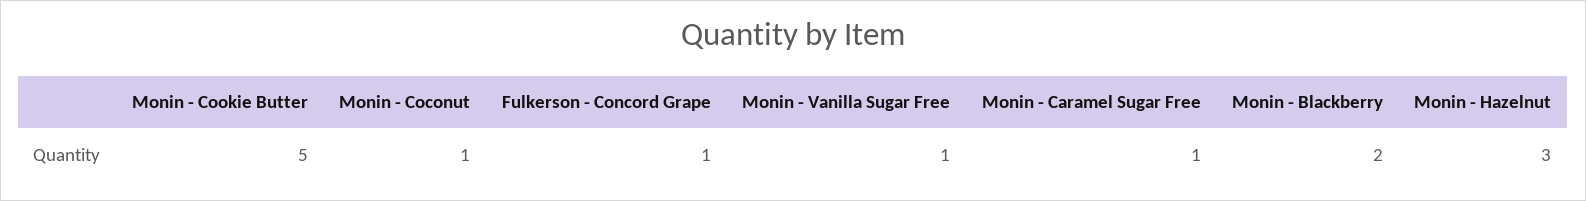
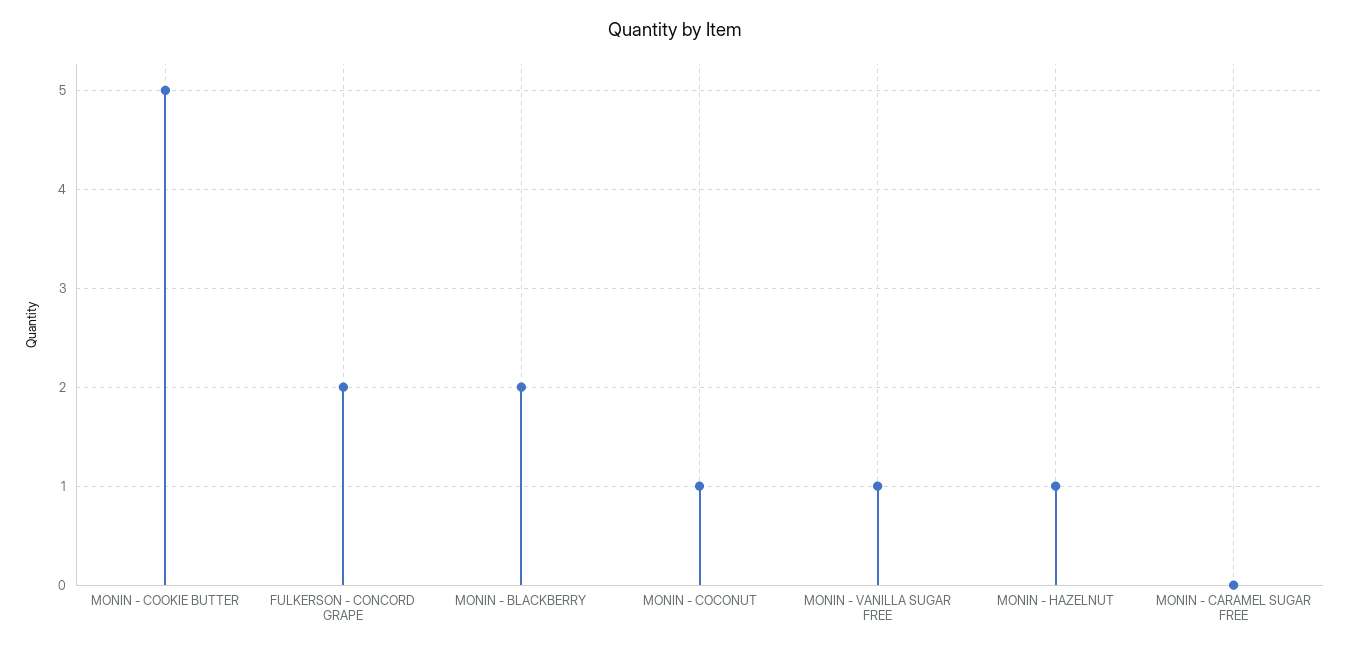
Fulkerson - Concord Grape: 1 -> 2
Monin - Caramel Sugar Free: 1 -> 0
Monin - Hazelnut: 3 -> 1

